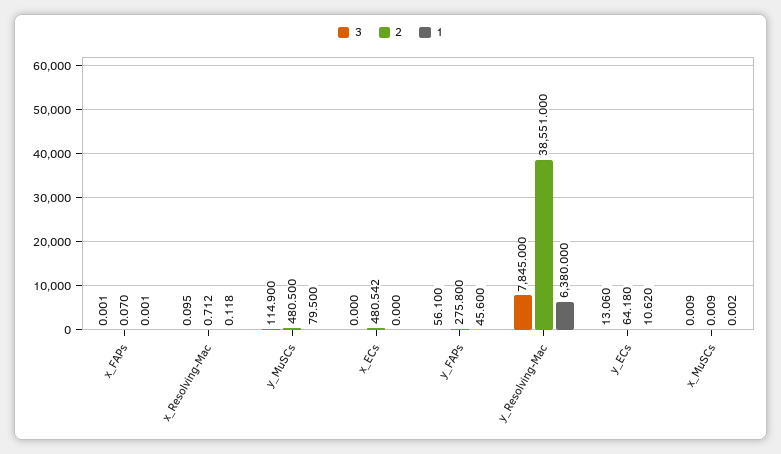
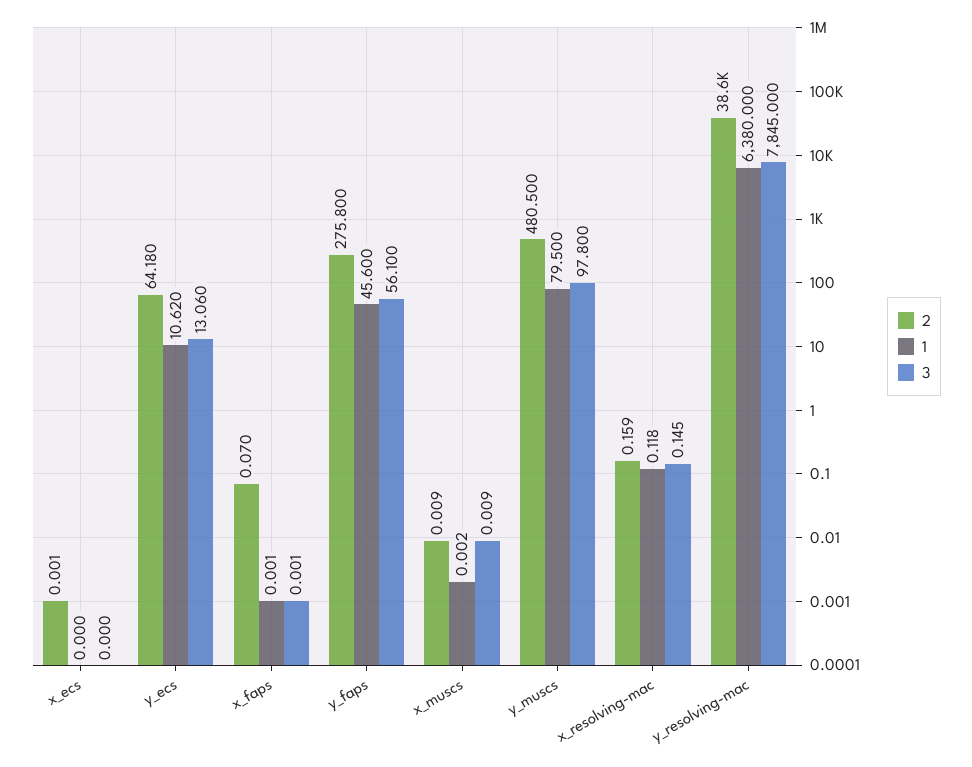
3, x_Resolving-Mac: 0.095 -> 0.145
2, x_Resolving-Mac: 0.712 -> 0.159
3, y_MuSCs: 114.9 -> 97.8
2, x_ECs: 480.542 -> 0.001

